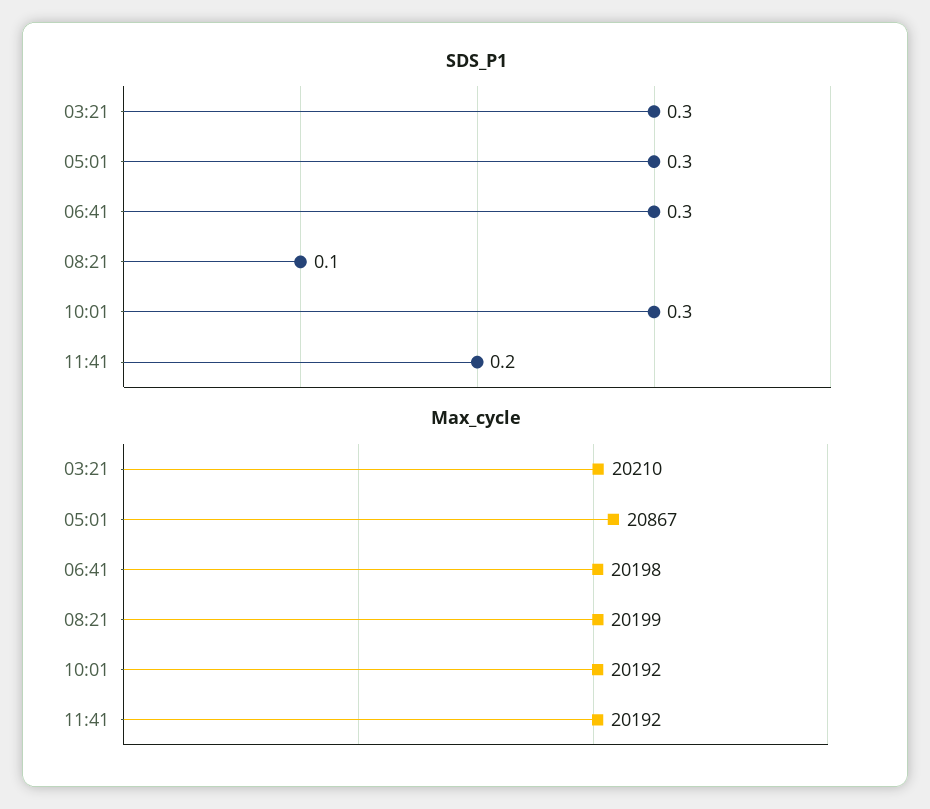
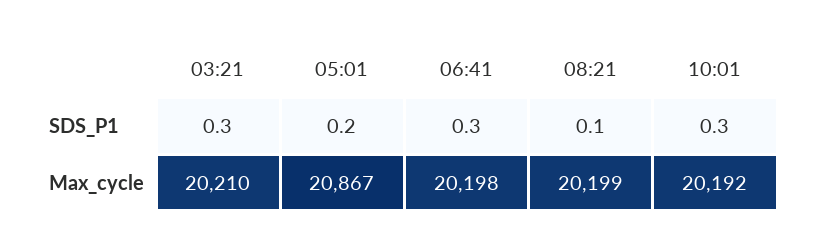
SDS_P1, 05:01: 0.3 -> 0.2
SDS_P1, 11:41: 0.2 -> none
Max_cycle, 11:41: 20192 -> none

